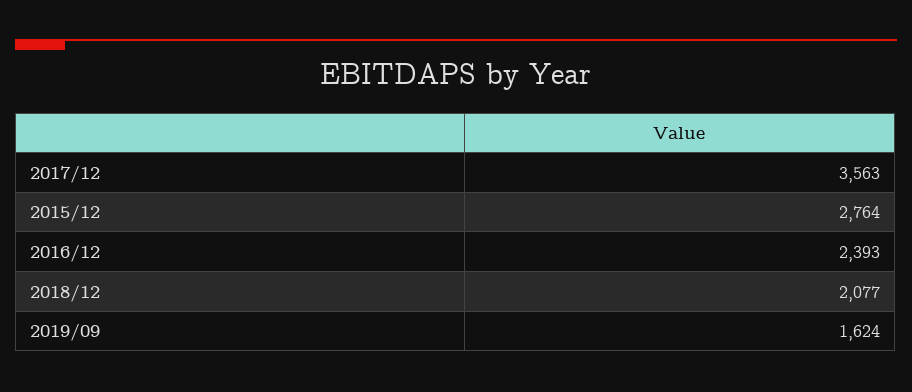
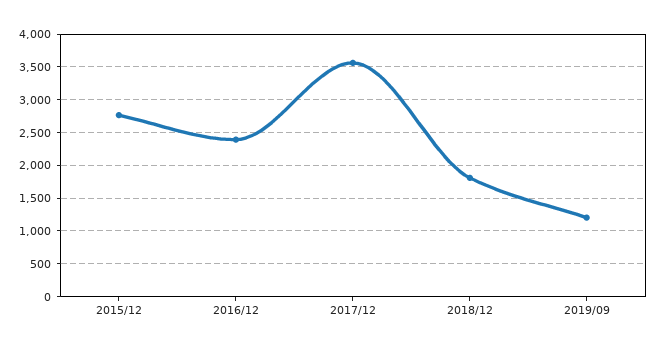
2018/12: 2077 -> 1800
2019/09: 1624 -> 1200

